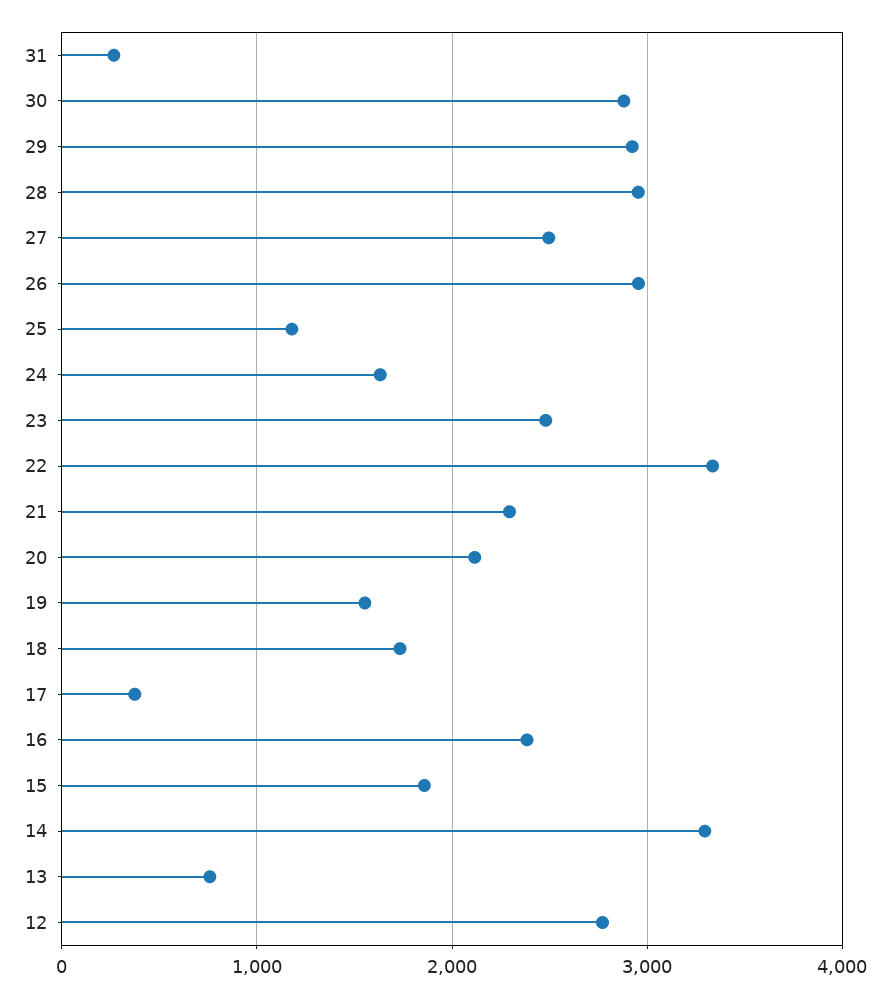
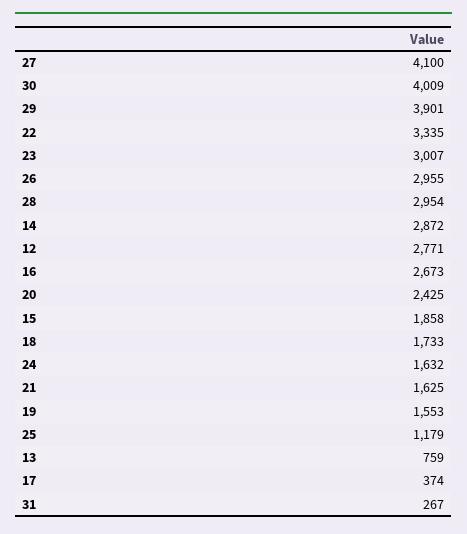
30: 2900 -> 4009
29: 2900 -> 3901
27: 2500 -> 4100
23: 2500 -> 3007
21: 2300 -> 1625
20: 2100 -> 2425
16: 2400 -> 2673
14: 3300 -> 2872

